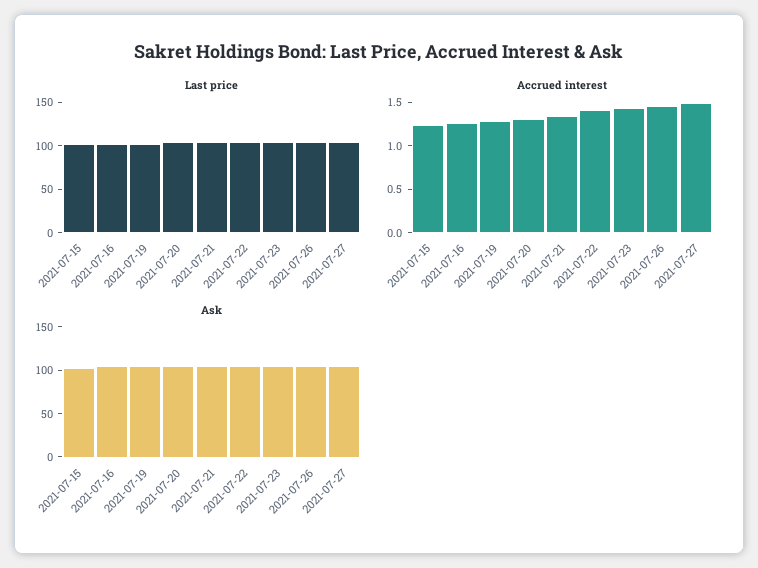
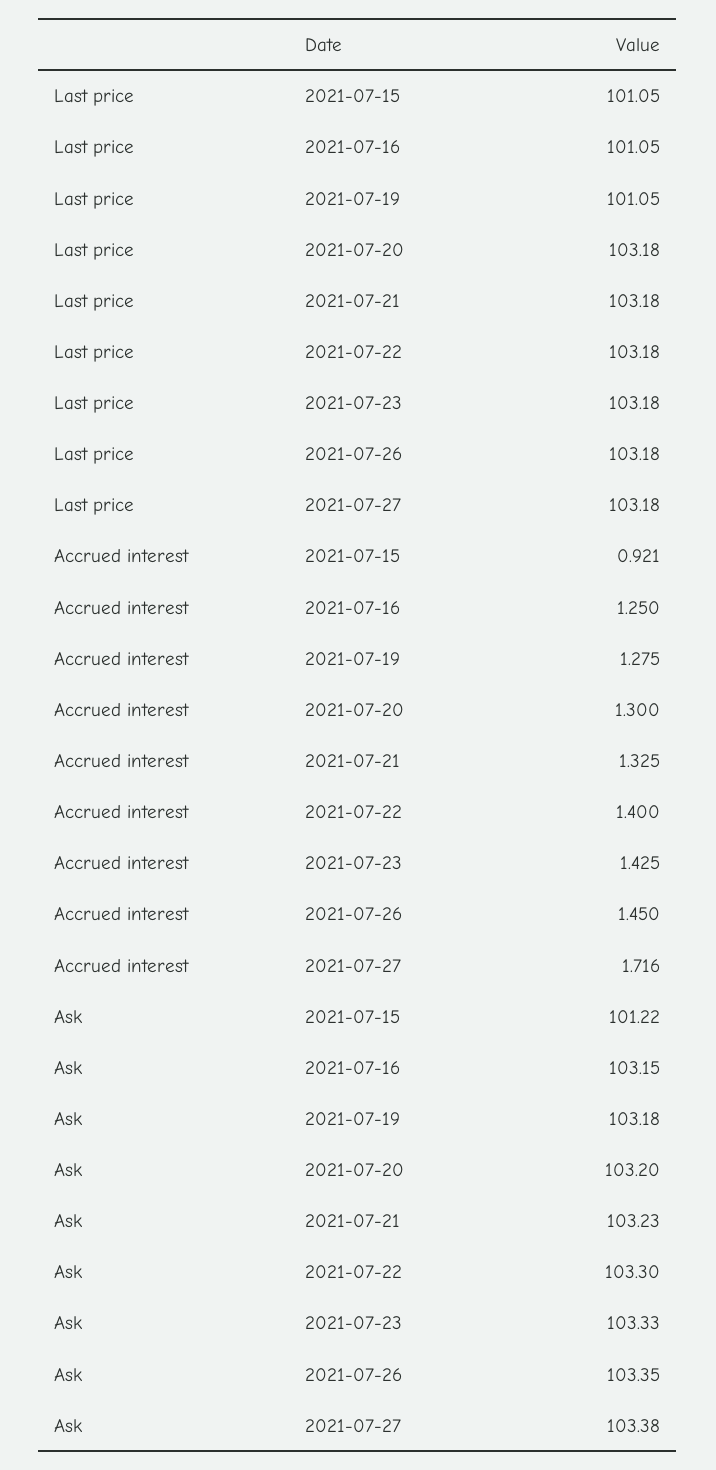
Accrued interest, 2021-07-15: 1.2 -> 0.921
Accrued interest, 2021-07-27: 1.5 -> 1.716

